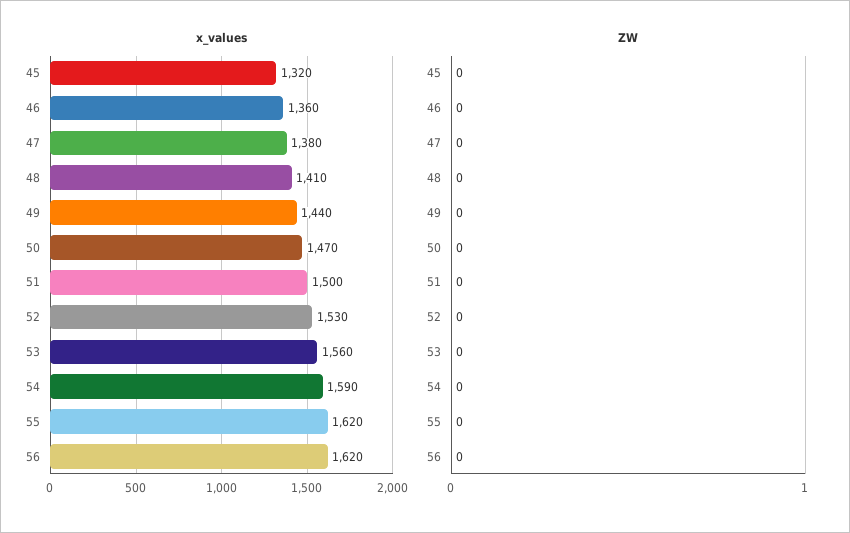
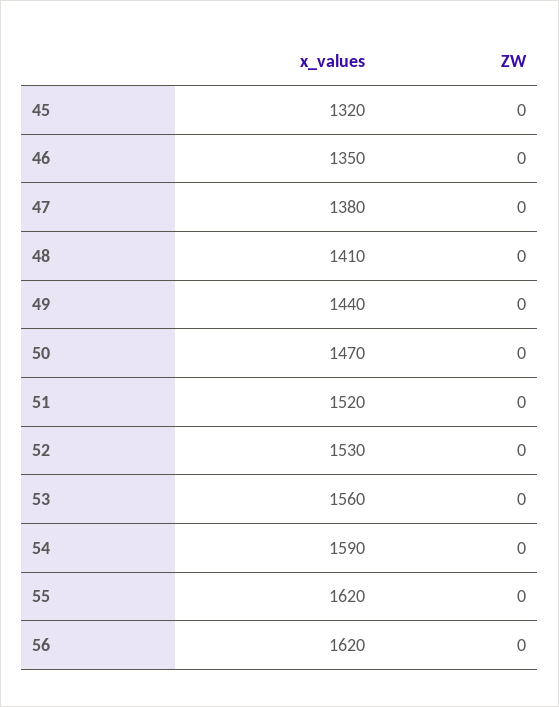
x_values, 46: 1360 -> 1350
x_values, 51: 1500 -> 1520

